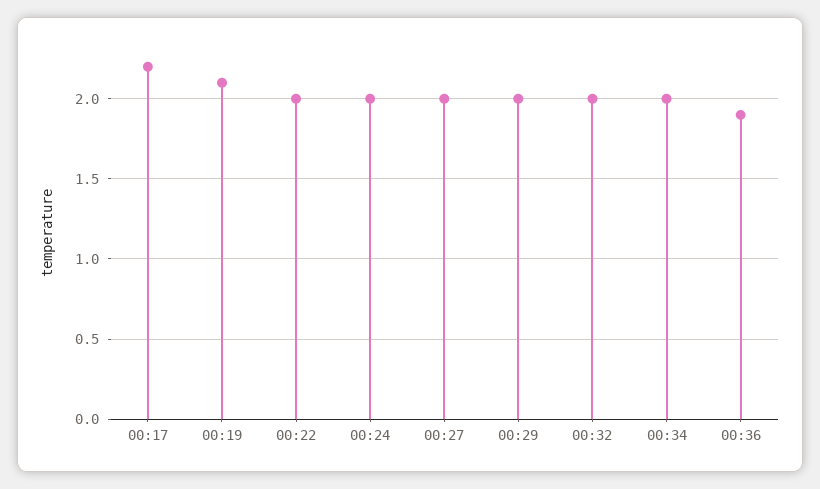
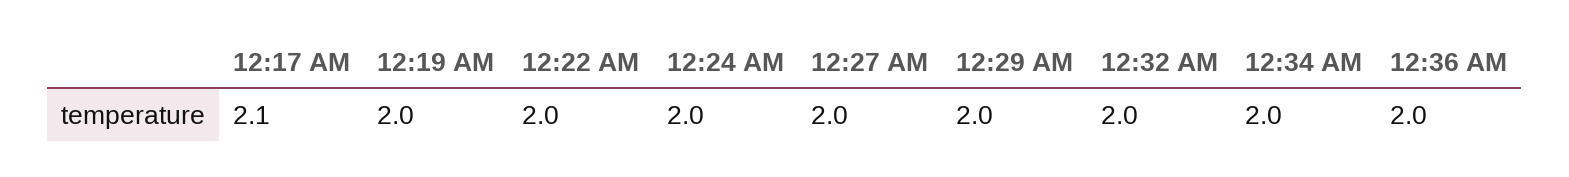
00:17: 2.2 -> 2.1
00:19: 2.1 -> 2
00:36: 1.9 -> 2

